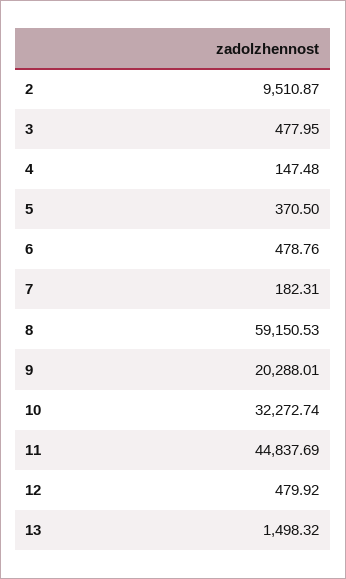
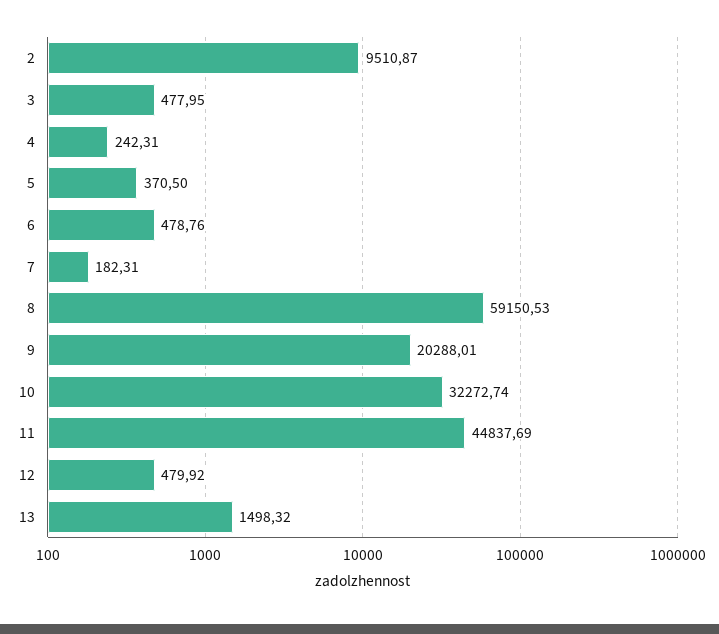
4: 147.48 -> 242.31

